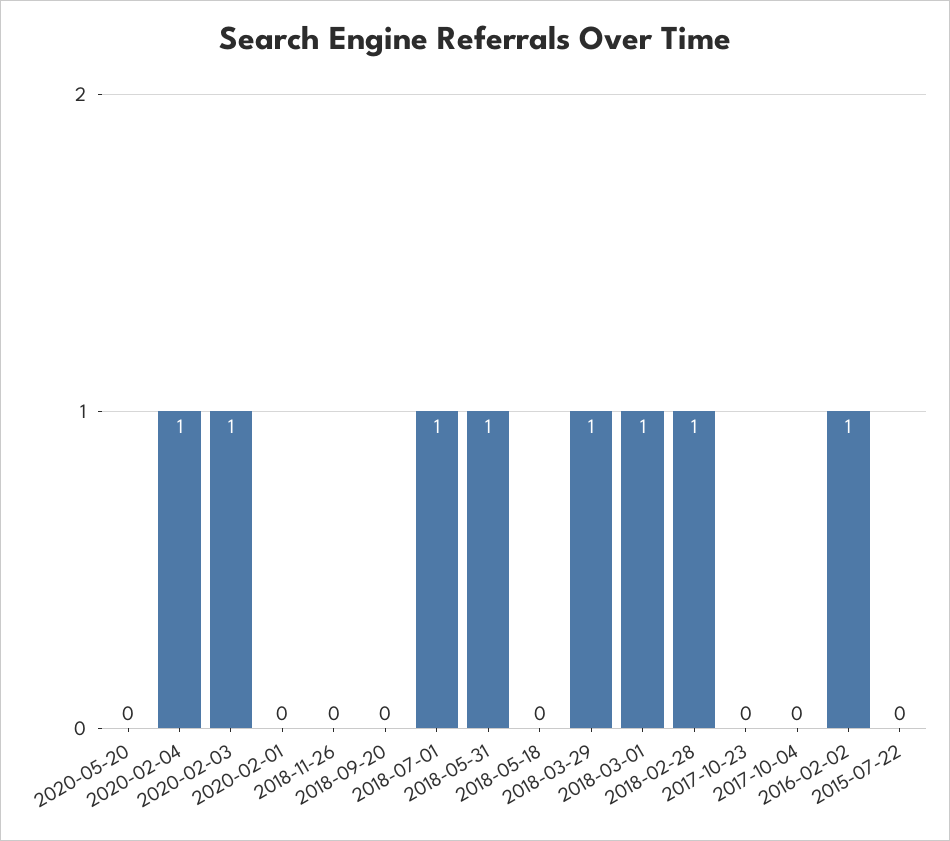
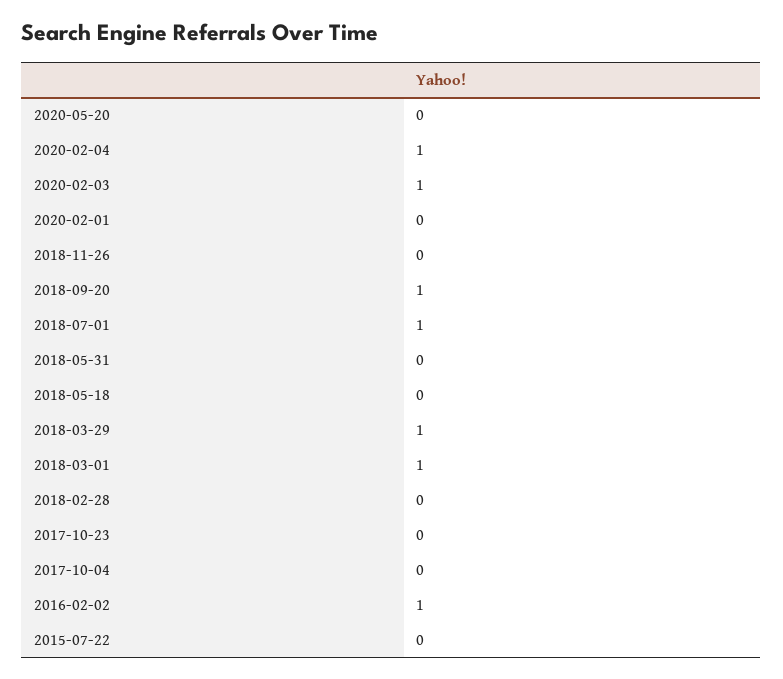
2018-09-20: 0 -> 1
2018-05-31: 1 -> 0
2018-02-28: 1 -> 0

